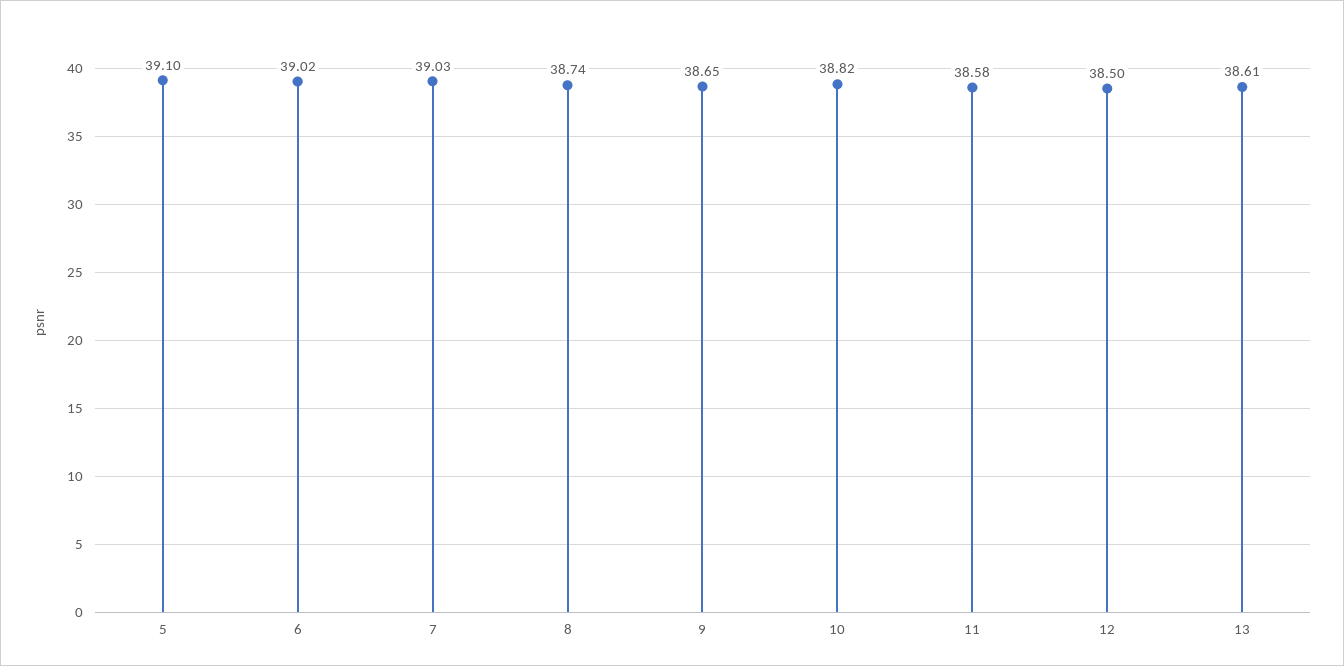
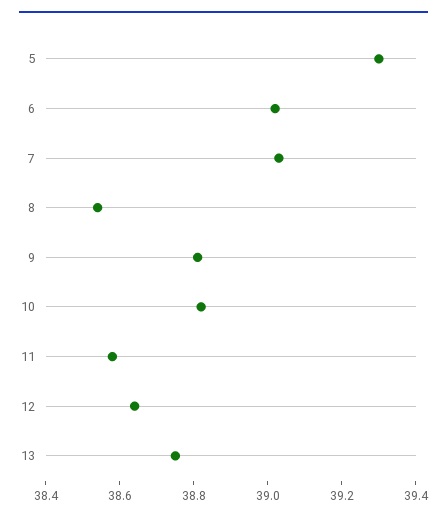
5: 39.1 -> 39.3
8: 38.74 -> 38.55
9: 38.65 -> 38.8
12: 38.5 -> 38.65
13: 38.61 -> 38.75

